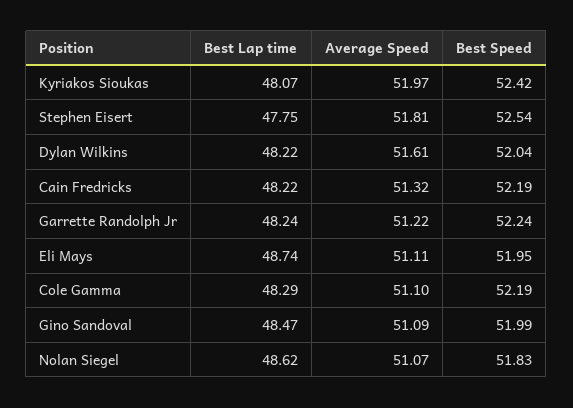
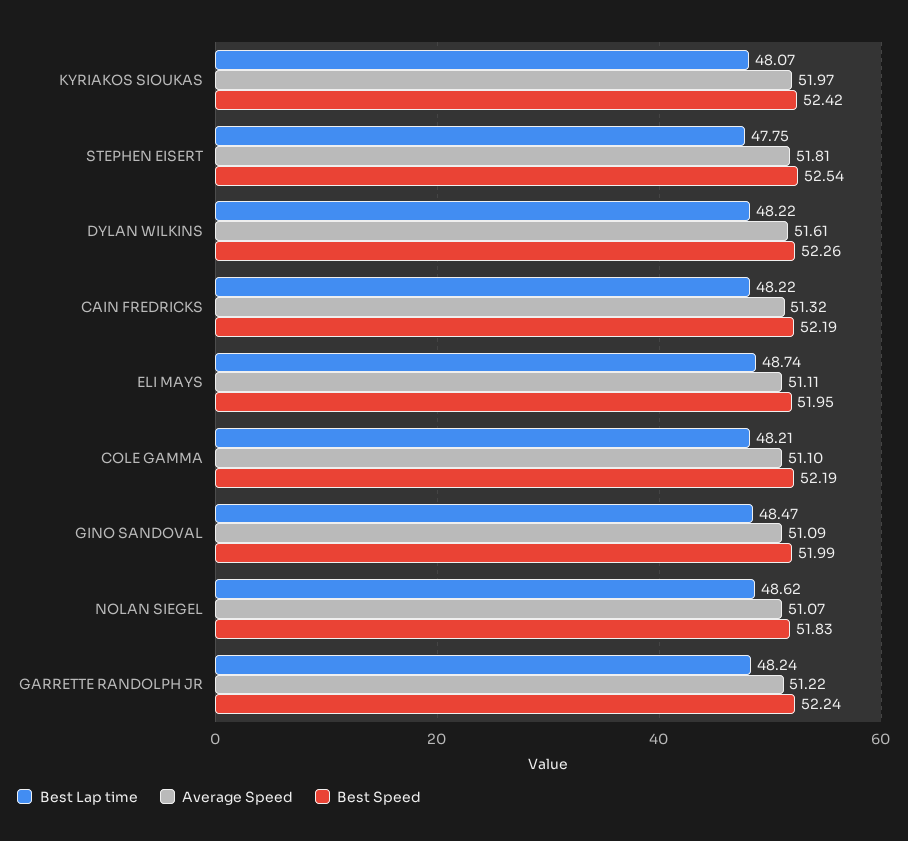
Best Speed, Dylan Wilkins: 52.04 -> 52.26
Best Lap time, Cole Gamma: 48.29 -> 48.21

